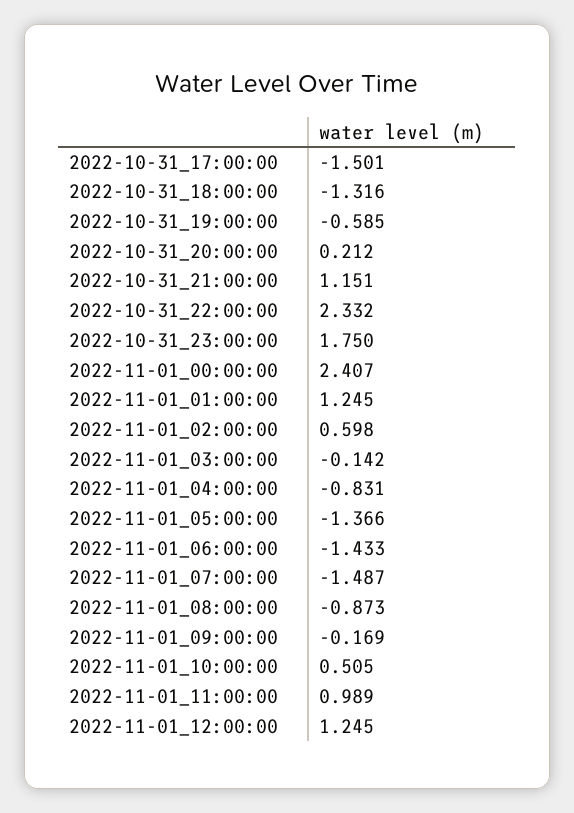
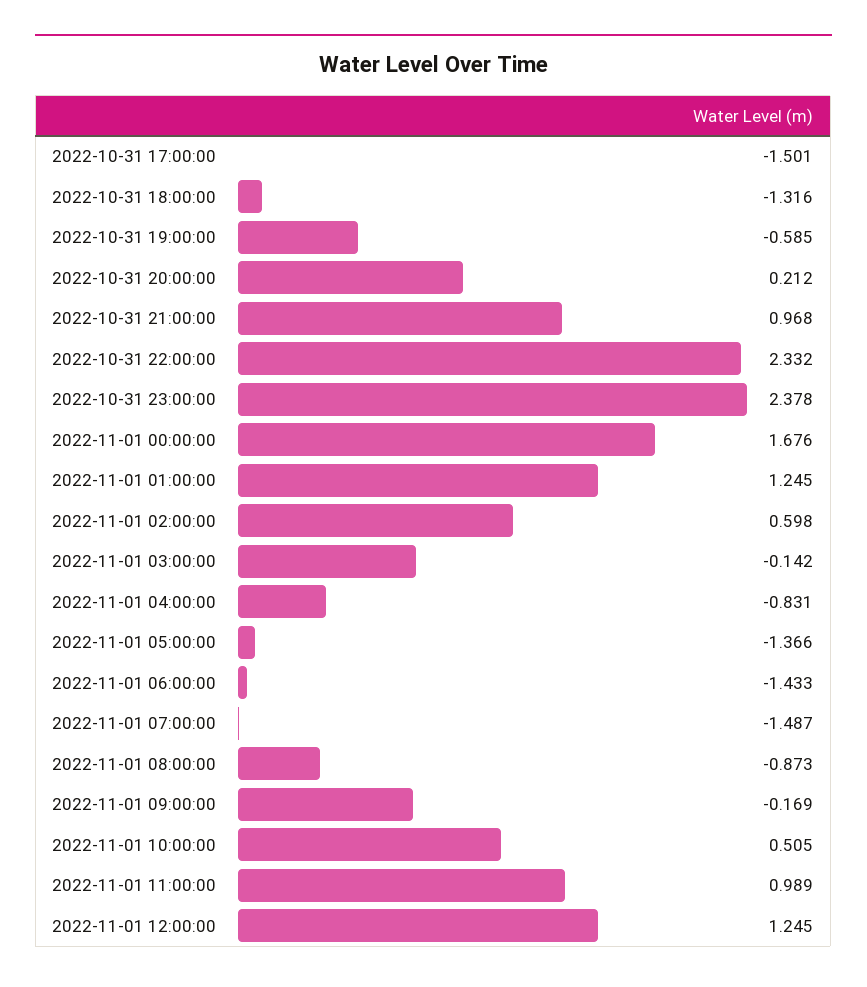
2022-10-31_21:00:00: 1.151 -> 0.968
2022-10-31_23:00:00: 1.75 -> 2.378
2022-11-01_00:00:00: 2.407 -> 1.676

